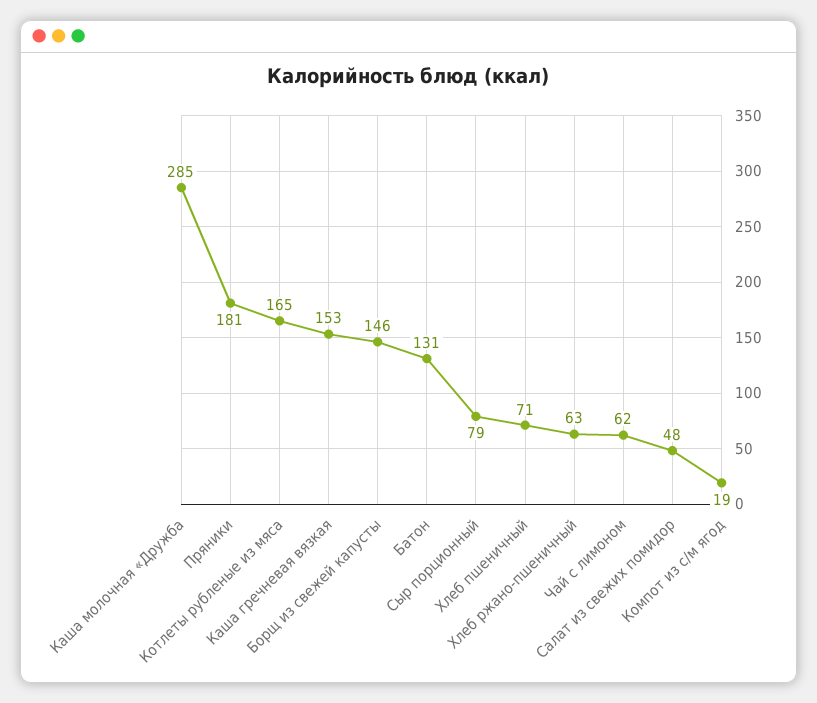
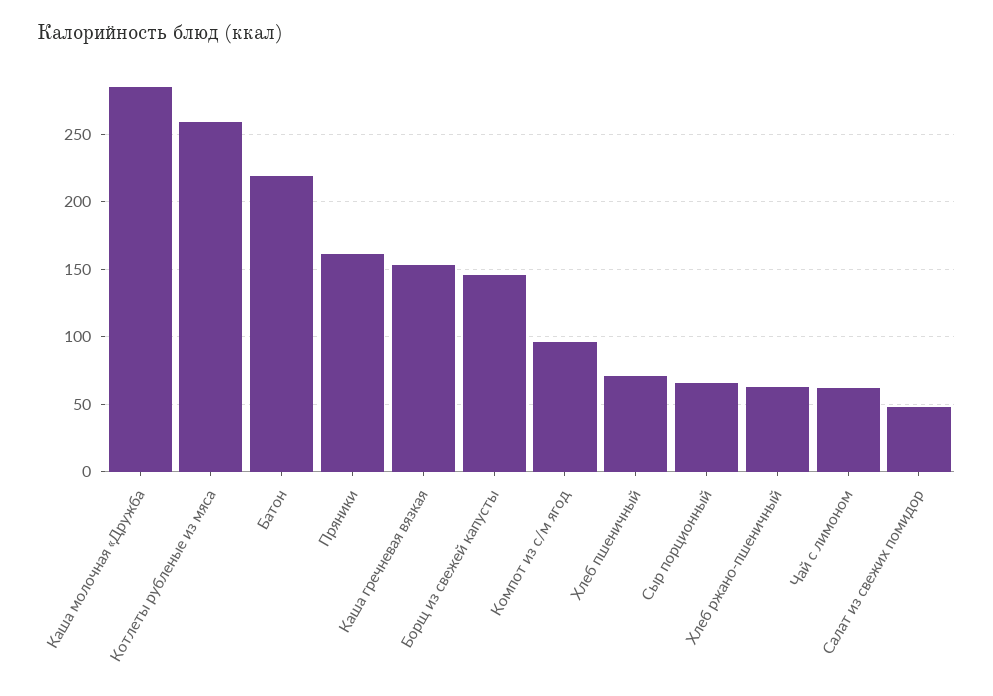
Пряники: 181 -> 160
Котлеты рубленые из мяса: 165 -> 260
Батон: 131 -> 220
Сыр порционный: 79 -> 65
Компот из с/м ягод: 19 -> 95

